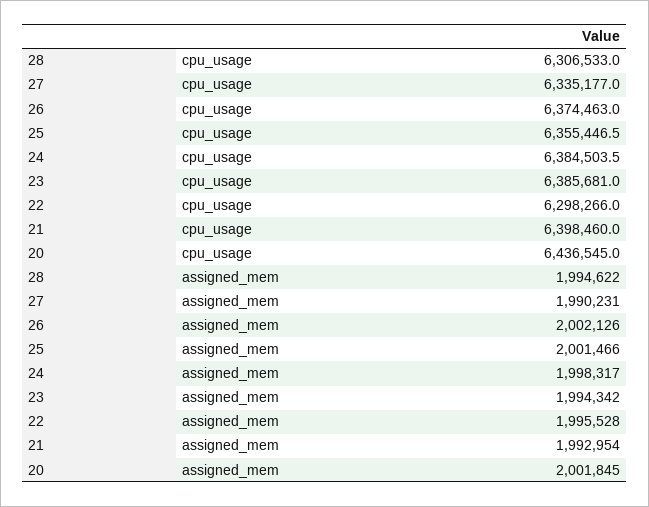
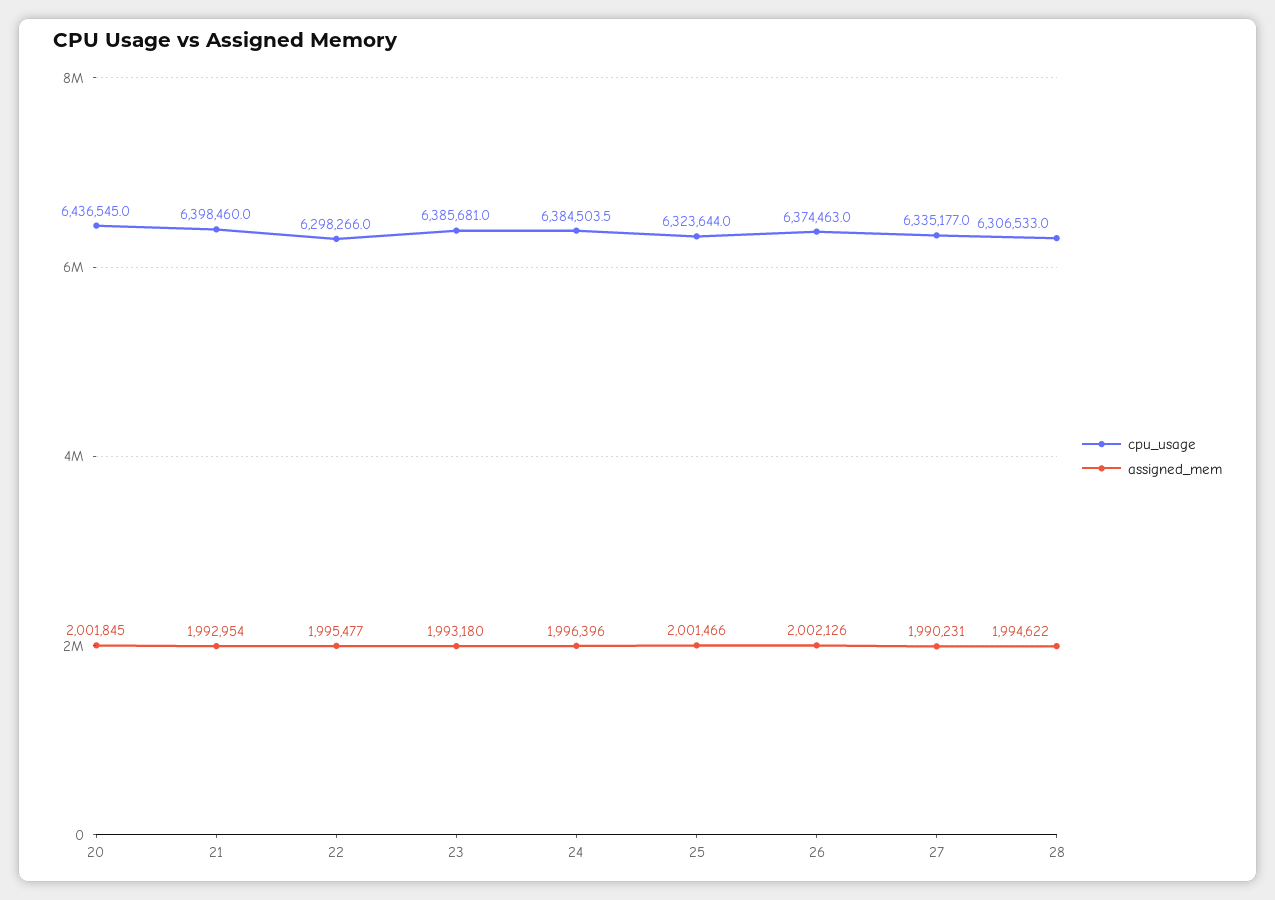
cpu_usage, 25: 6355446.5 -> 6323644
assigned_mem, 24: 1998317 -> 1996396
assigned_mem, 23: 1994342 -> 1993180
assigned_mem, 22: 1995528 -> 1995477

